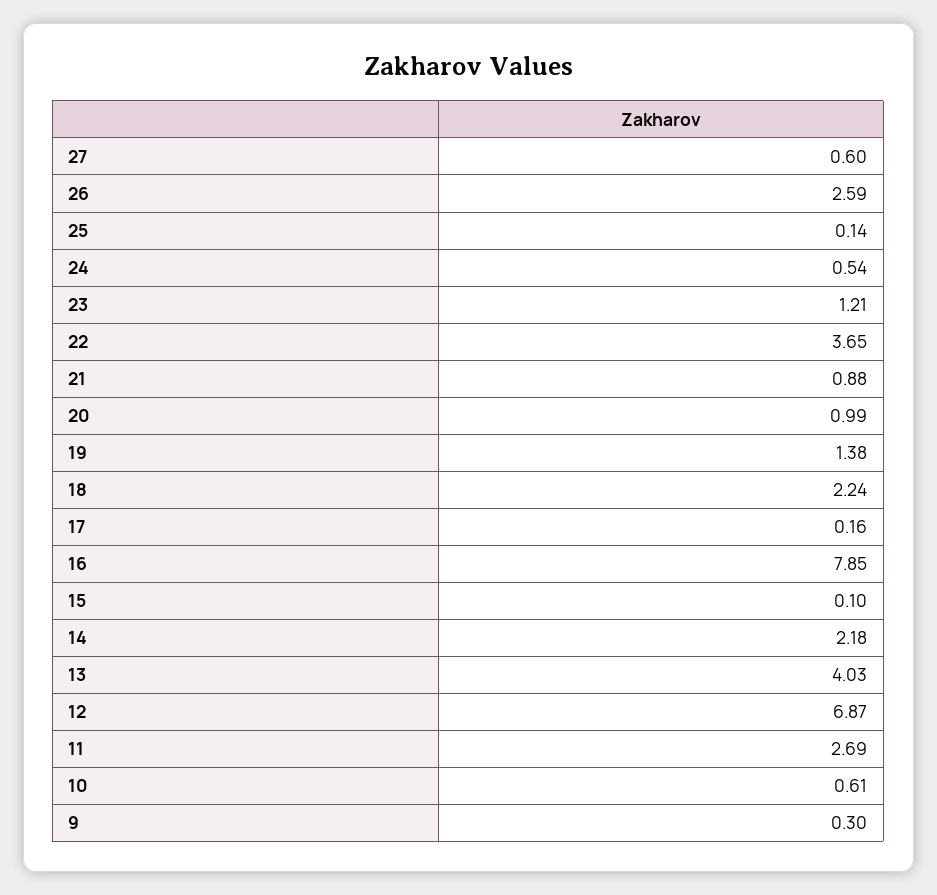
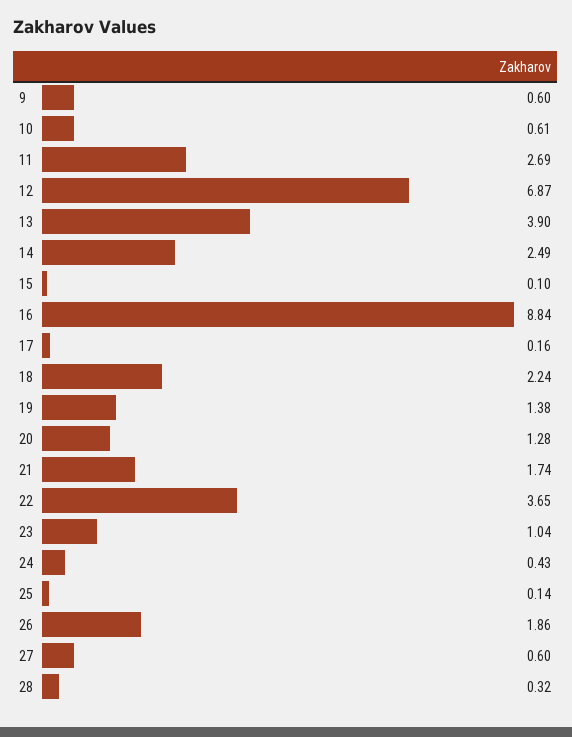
26: 2.59 -> 1.86
24: 0.54 -> 0.43
23: 1.21 -> 1.04
21: 0.88 -> 1.74
20: 0.99 -> 1.28
16: 7.85 -> 8.84
14: 2.18 -> 2.49
13: 4.03 -> 3.9
9: 0.3 -> 0.6
28: none -> 0.32

